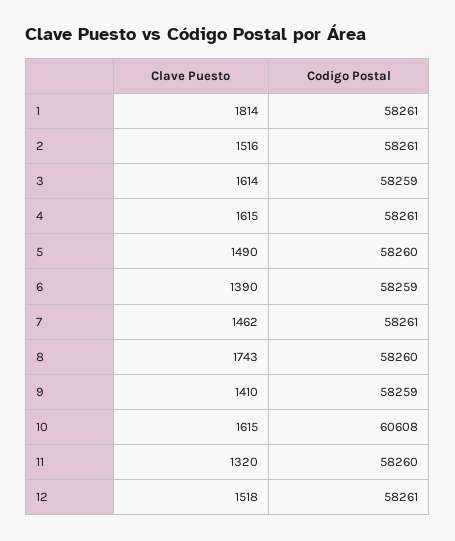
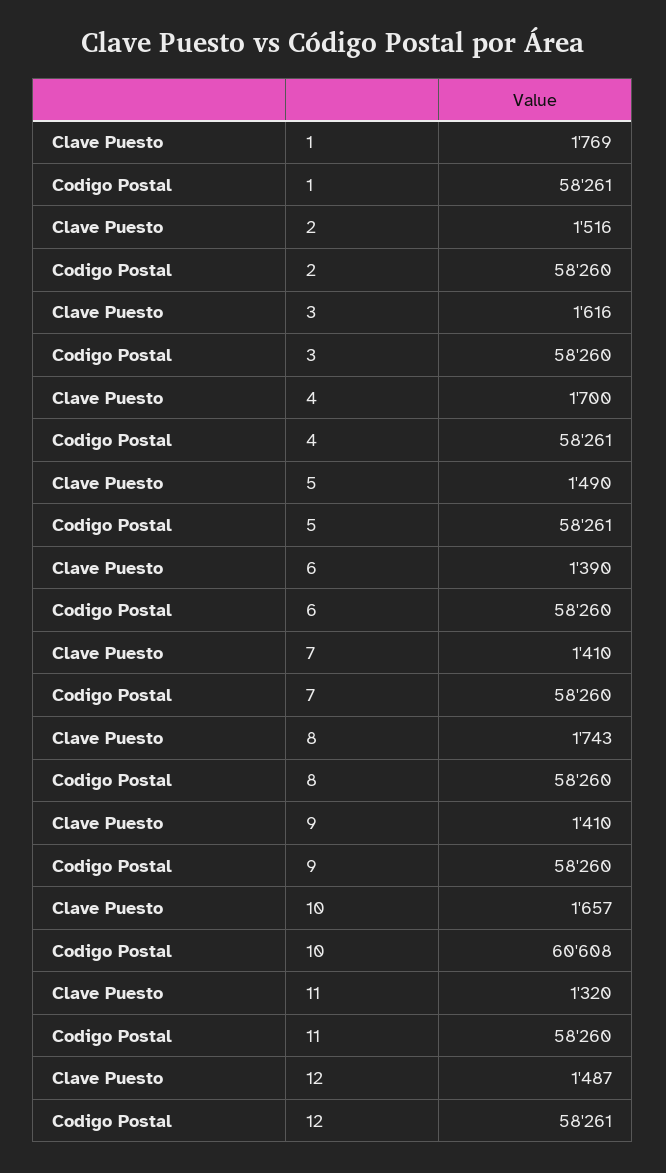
Clave Puesto, 1: 1814 -> 1769
Codigo Postal, 2: 58261 -> 58260
Clave Puesto, 3: 1614 -> 1616
Codigo Postal, 3: 58259 -> 58260
Clave Puesto, 4: 1615 -> 1700
Codigo Postal, 5: 58260 -> 58261
Codigo Postal, 6: 58259 -> 58260
Clave Puesto, 7: 1462 -> 1410
Codigo Postal, 7: 58261 -> 58260
Codigo Postal, 9: 58259 -> 58260
Clave Puesto, 10: 1615 -> 1657
Clave Puesto, 12: 1518 -> 1487

